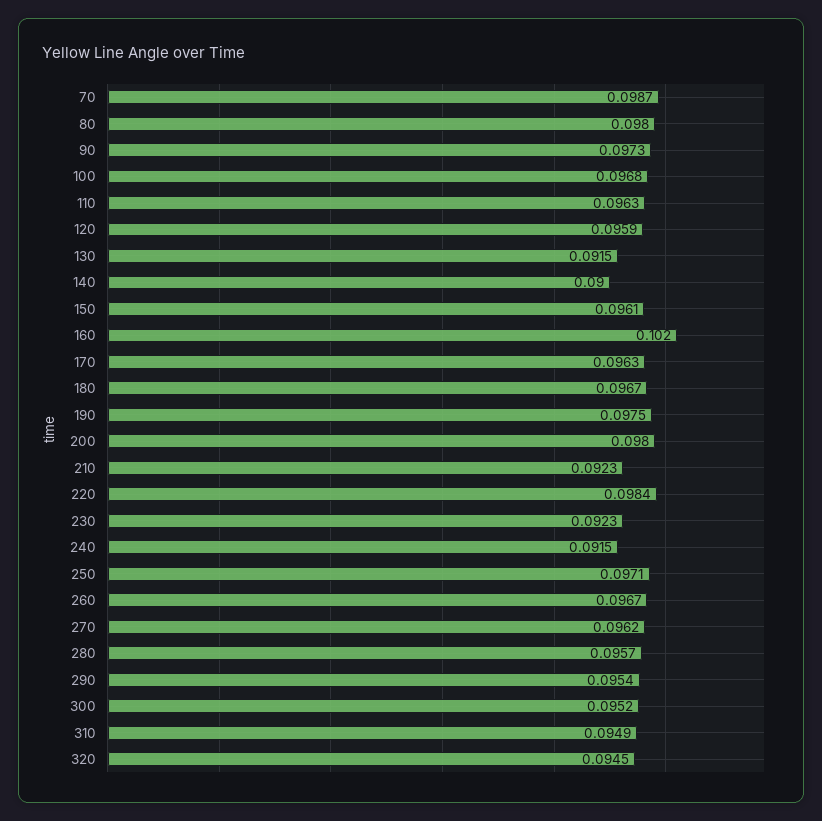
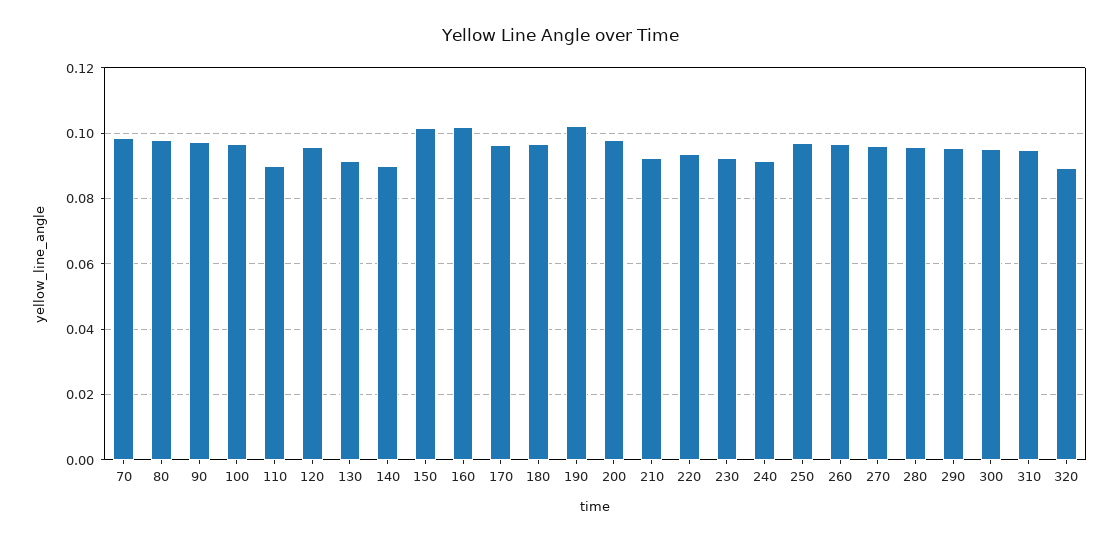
110: 0.0963 -> 0.09
150: 0.0961 -> 0.102
190: 0.0975 -> 0.102
220: 0.0984 -> 0.094
320: 0.0945 -> 0.09

